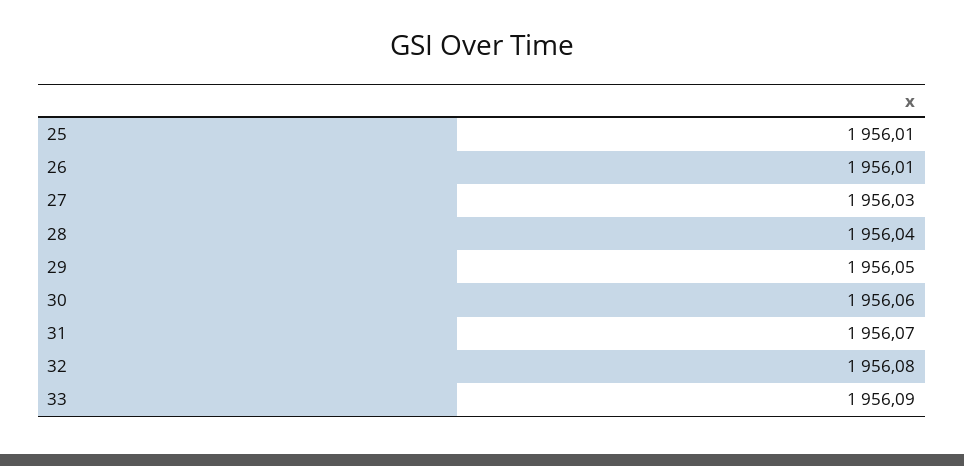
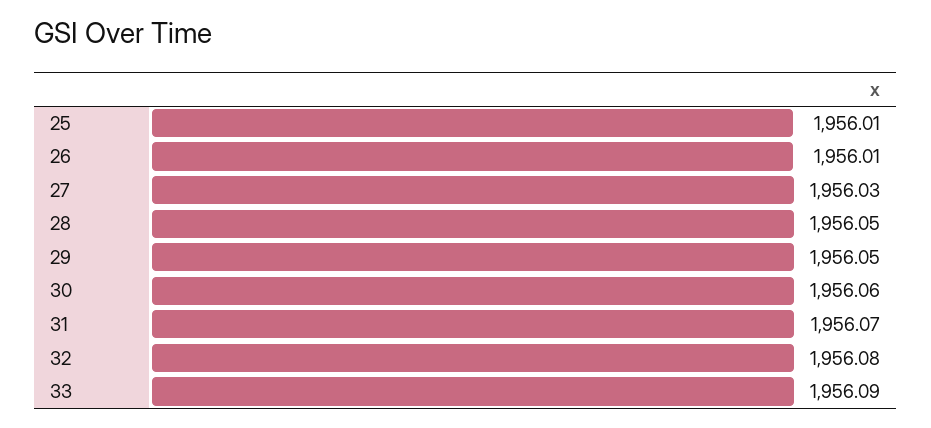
28: 1956.04 -> 1956.05

